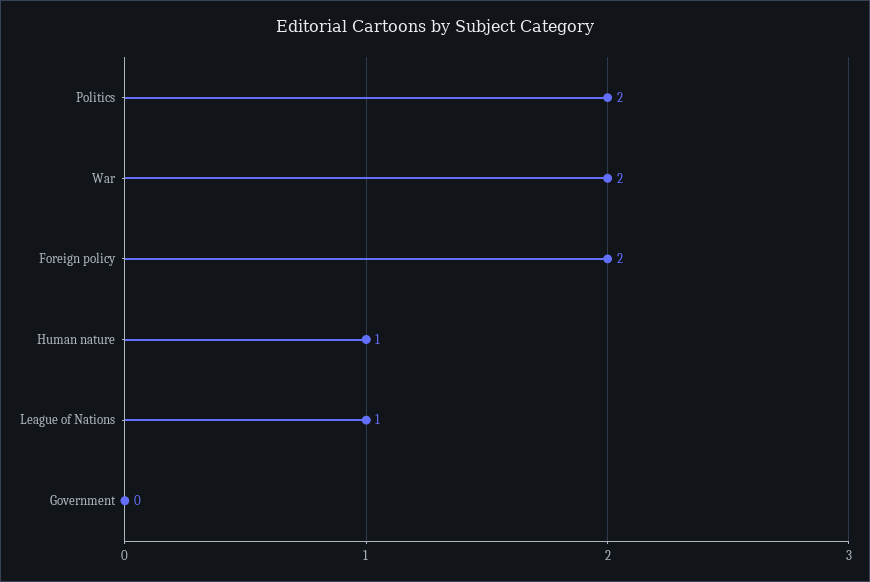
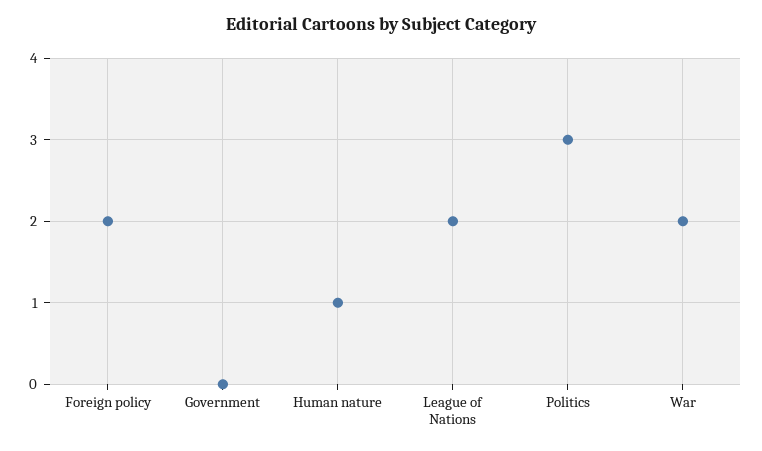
Politics: 2 -> 3
League of Nations: 1 -> 2

